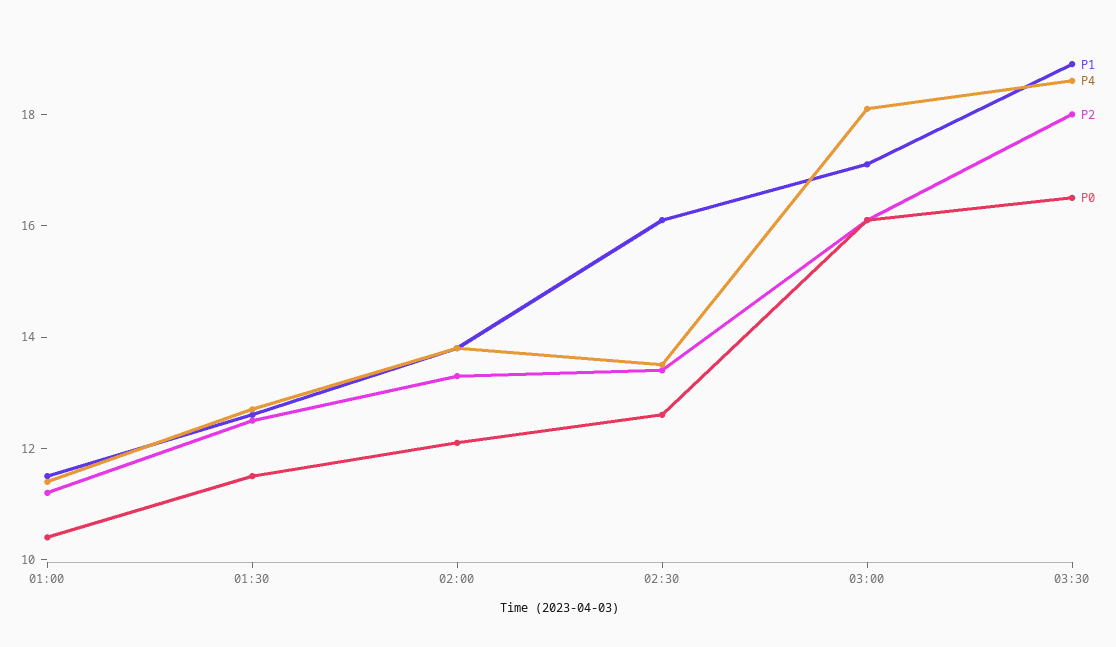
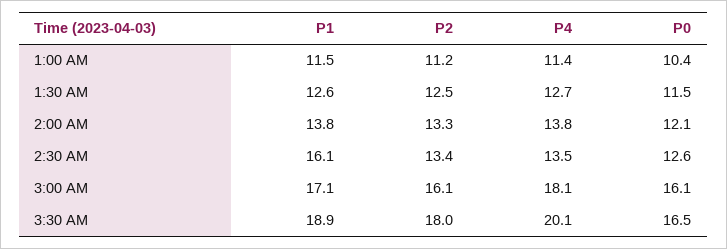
P4, 03:30: 18.5 -> 20.1

